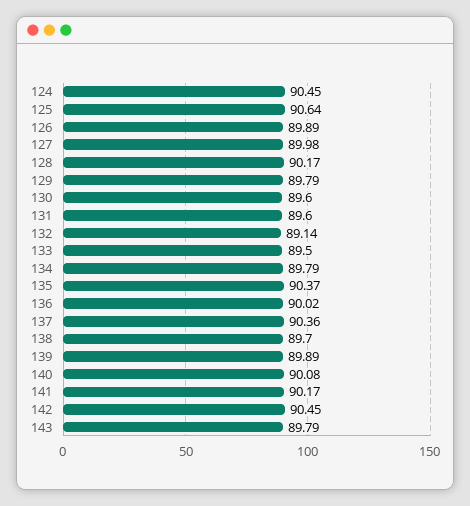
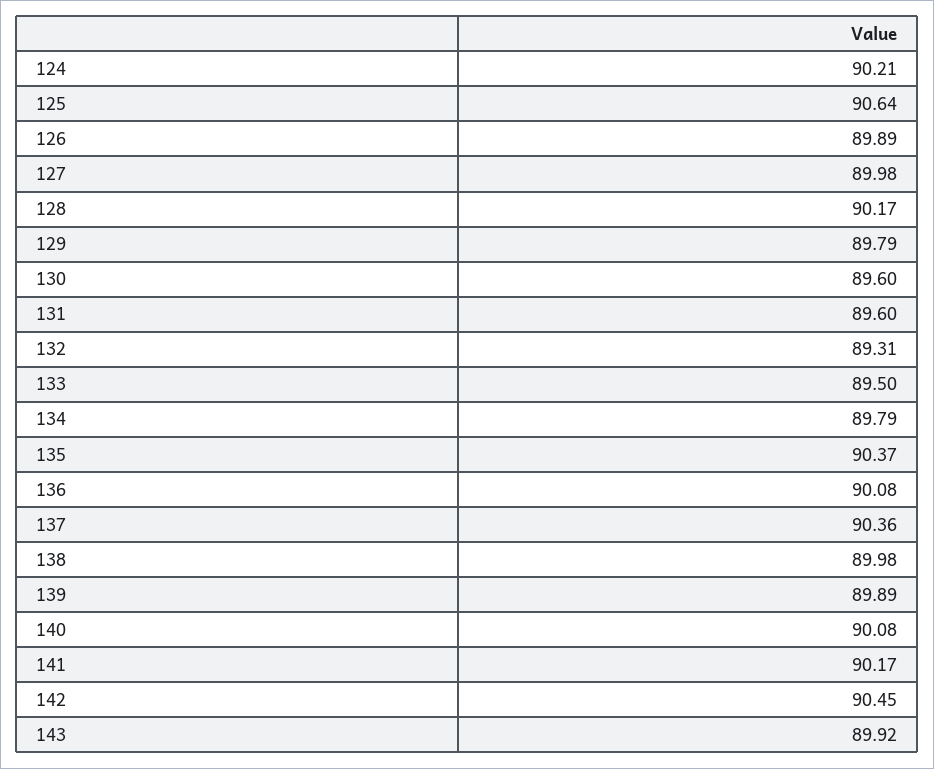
124: 90.45 -> 90.21
132: 89.14 -> 89.31
136: 90.02 -> 90.08
138: 89.7 -> 89.98
143: 89.79 -> 89.92

